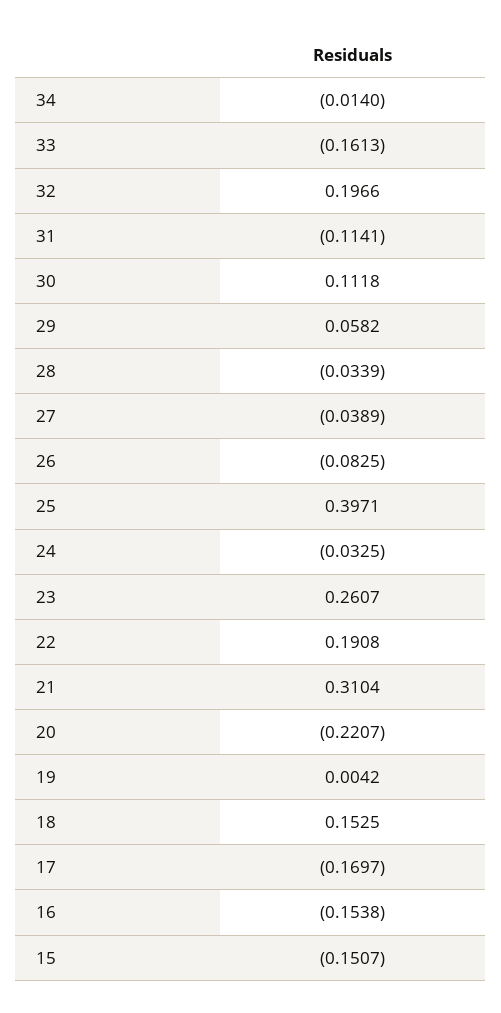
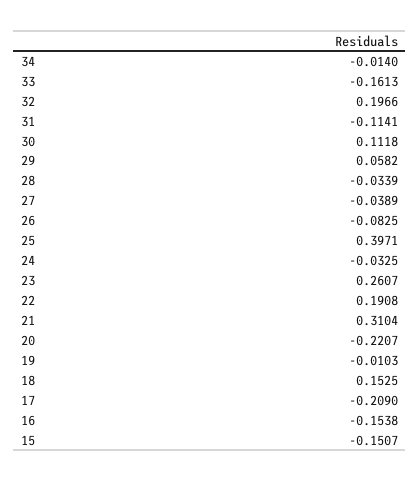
19: 0.0042 -> -0.0103
17: -0.1697 -> -0.209

